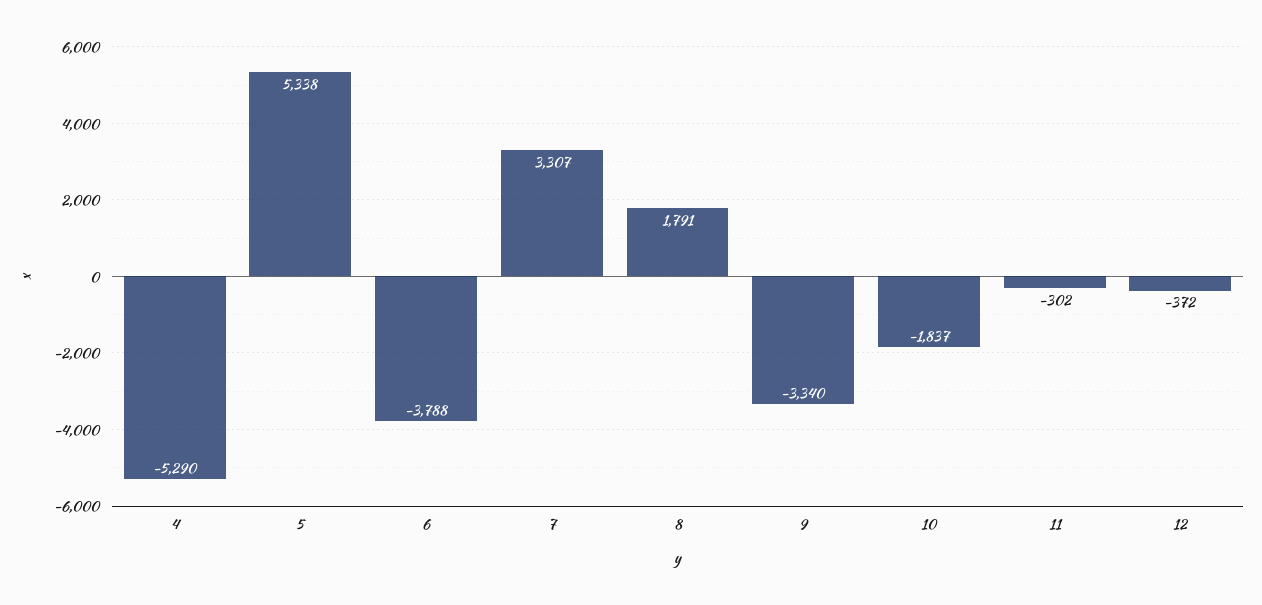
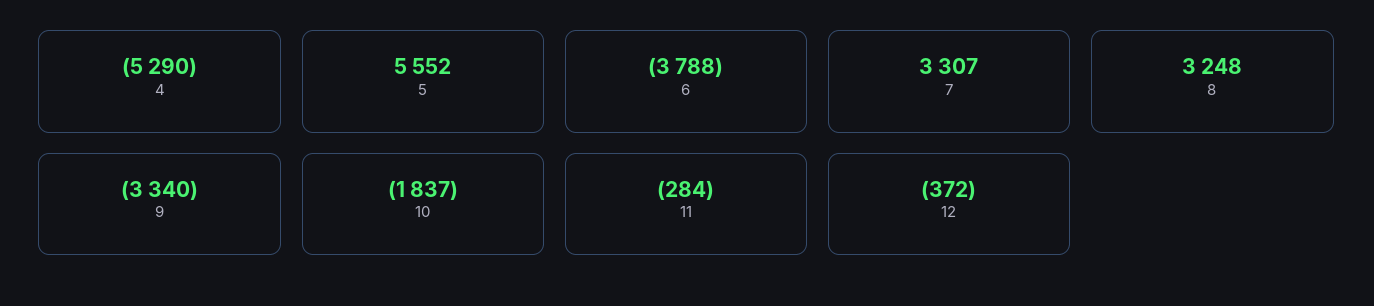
5: 5338 -> 5552
8: 1791 -> 3248
11: -302 -> -284

